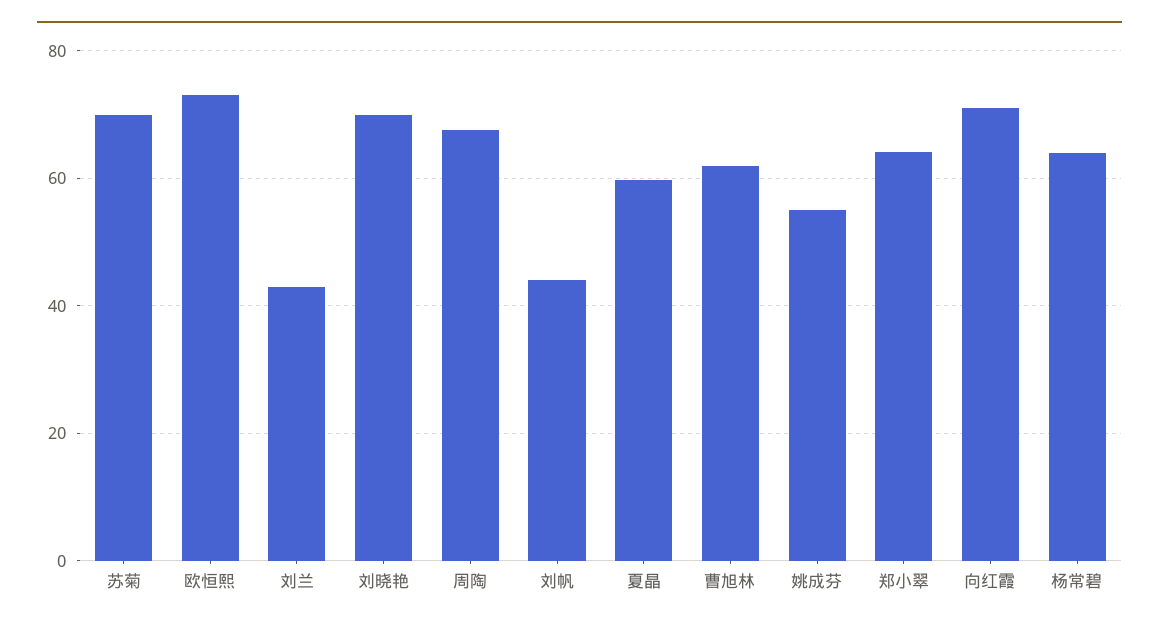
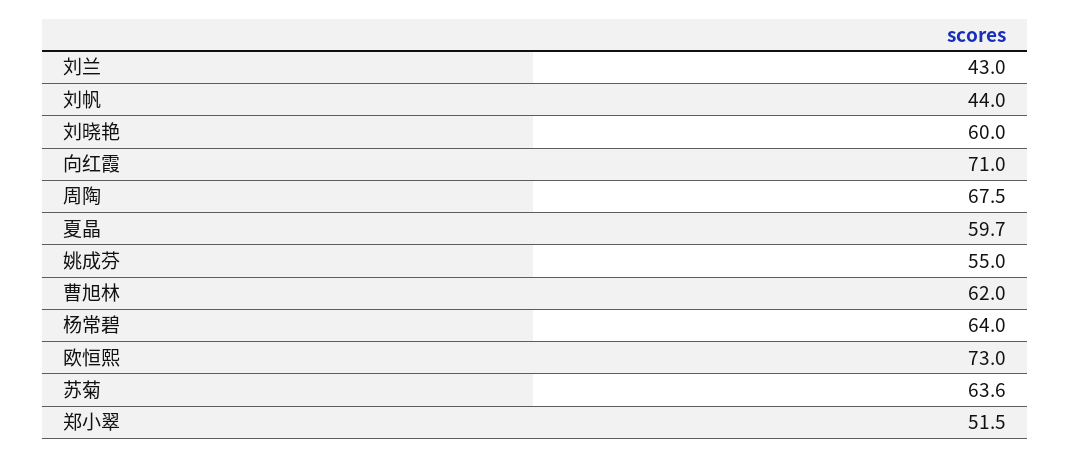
苏菊: 70 -> 63.6
刘晓艳: 70 -> 60
郑小翠: 64 -> 51.5

